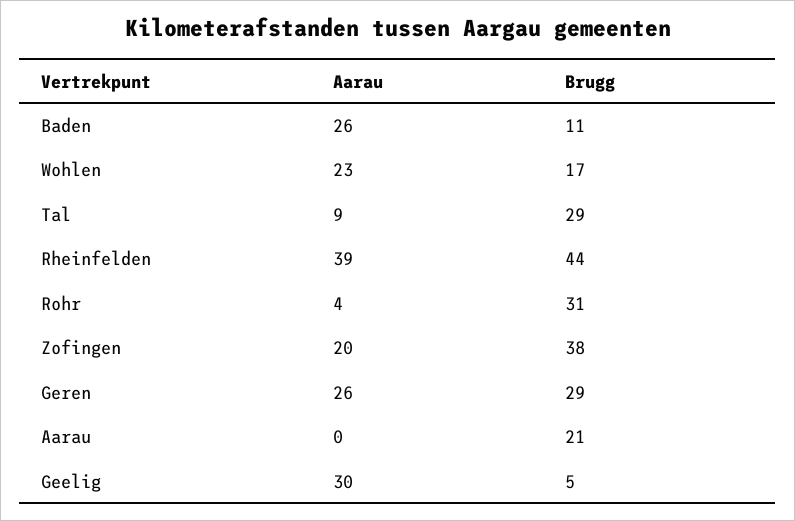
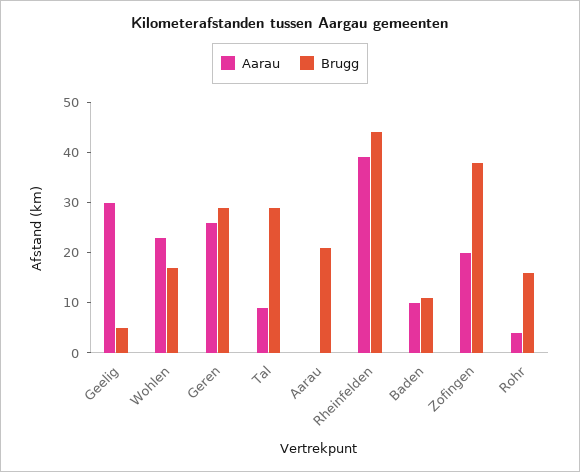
Aarau, Baden: 26 -> 10
Brugg, Rohr: 31 -> 15

